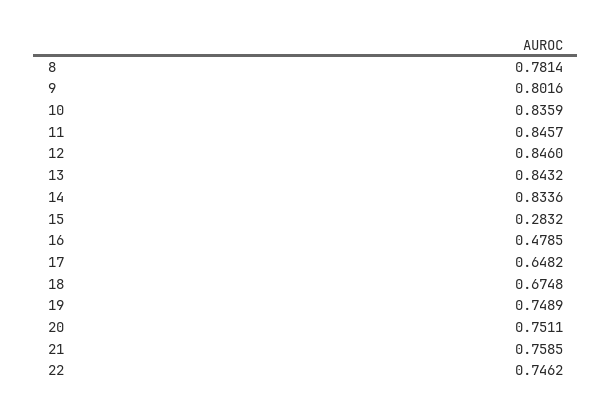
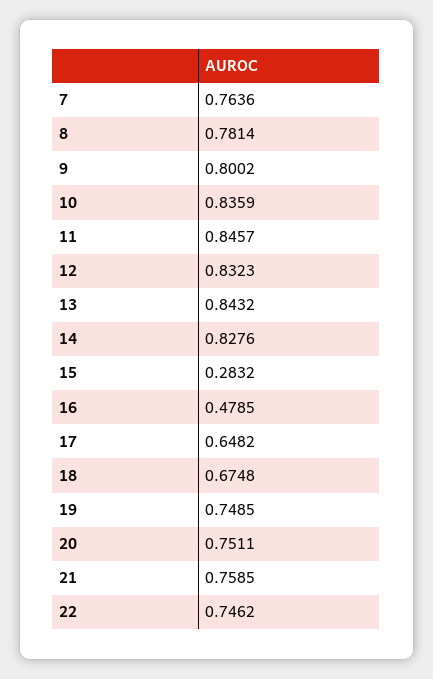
9: 0.8016 -> 0.8002
12: 0.846 -> 0.8323
14: 0.8336 -> 0.8276
19: 0.7489 -> 0.7485
7: none -> 0.7636

